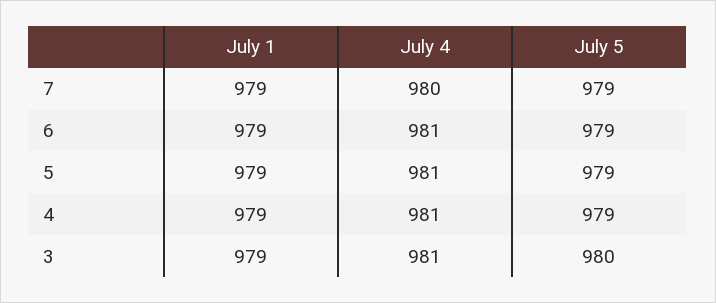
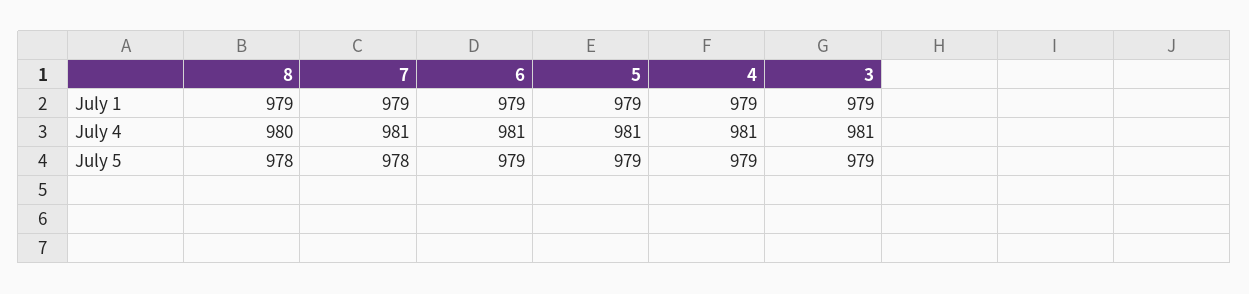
July 4, 7: 980 -> 981
July 5, 7: 979 -> 978
July 5, 3: 980 -> 979
July 1, 8: none -> 979
July 4, 8: none -> 980
July 5, 8: none -> 978

